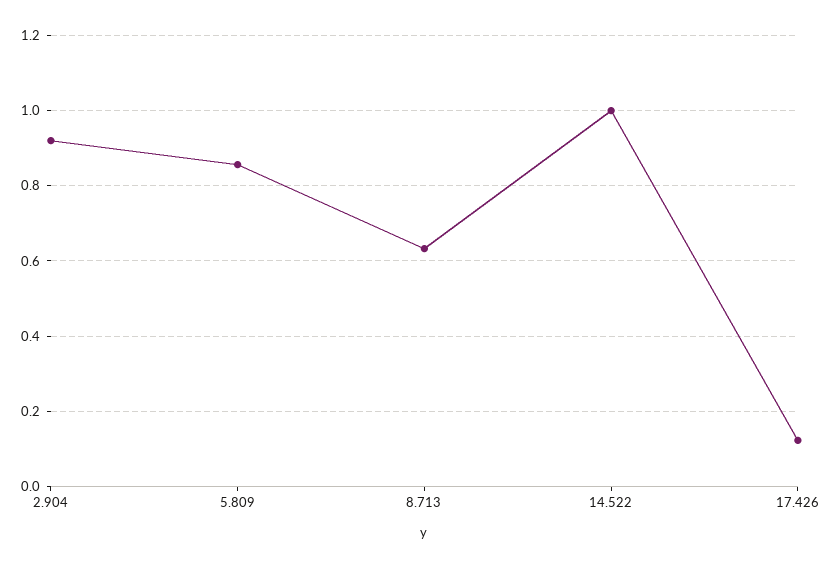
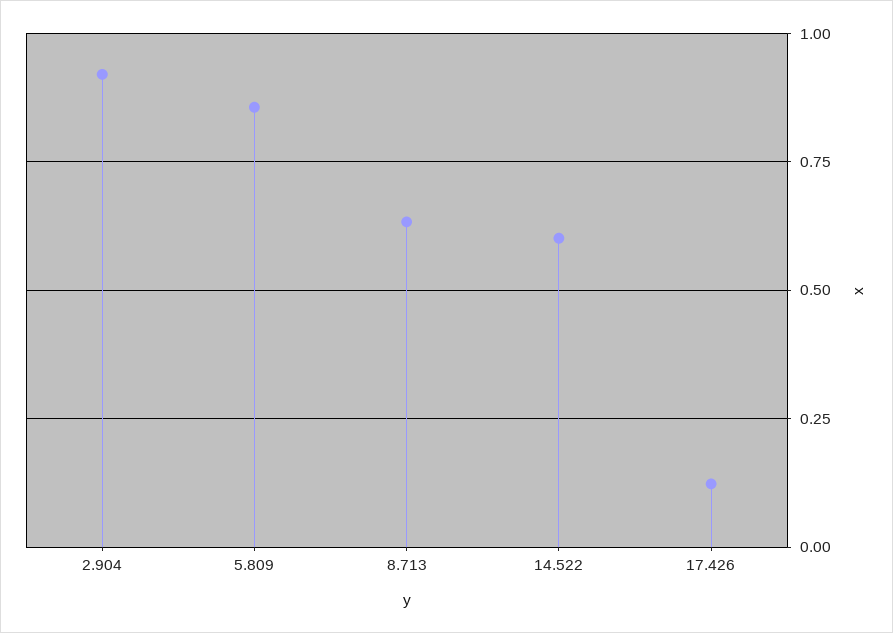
14.522: 1 -> 0.6

